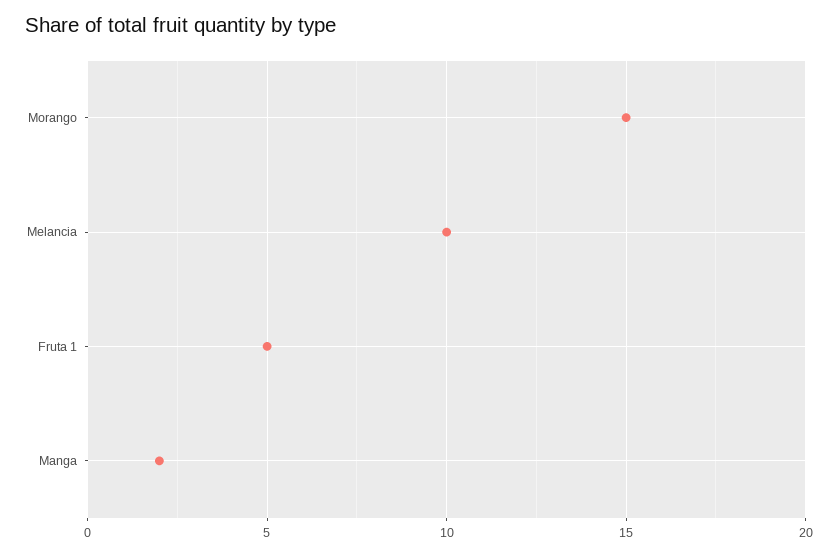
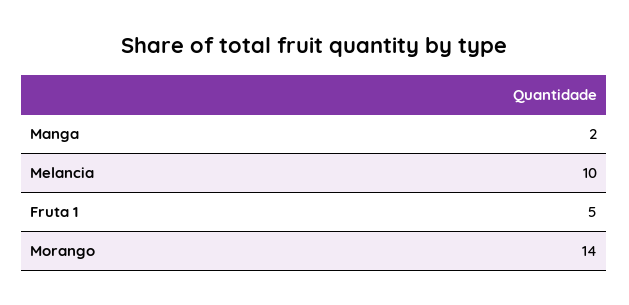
Morango: 15 -> 14

